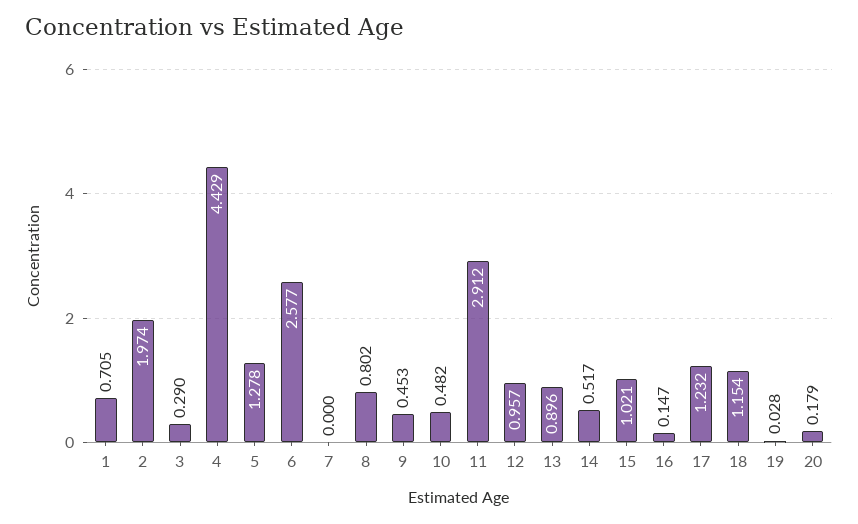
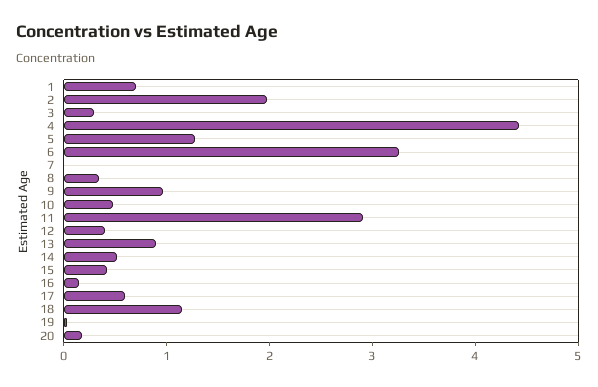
6: 2.577 -> 3.2
8: 0.802 -> 0.4
9: 0.453 -> 1
12: 0.957 -> 0.4
15: 1.021 -> 0.4
17: 1.232 -> 0.6

